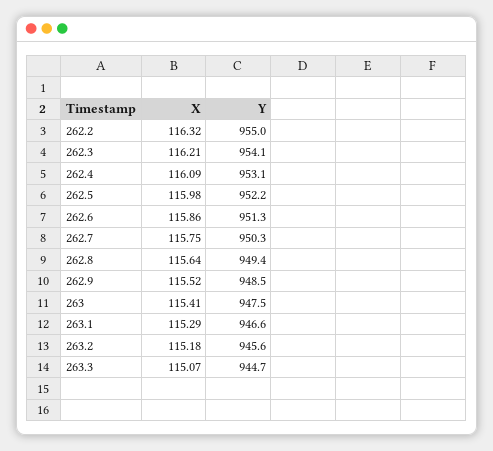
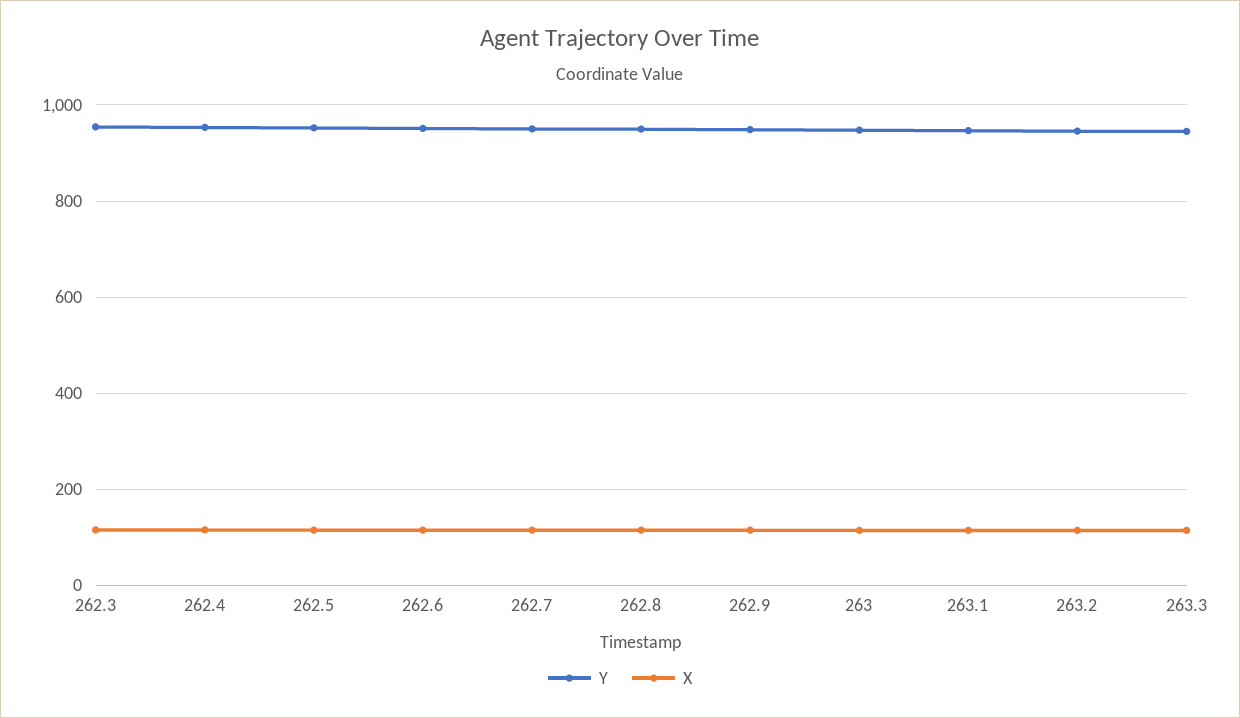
X, 262.2: 116.32 -> none
Y, 262.2: 955 -> none

